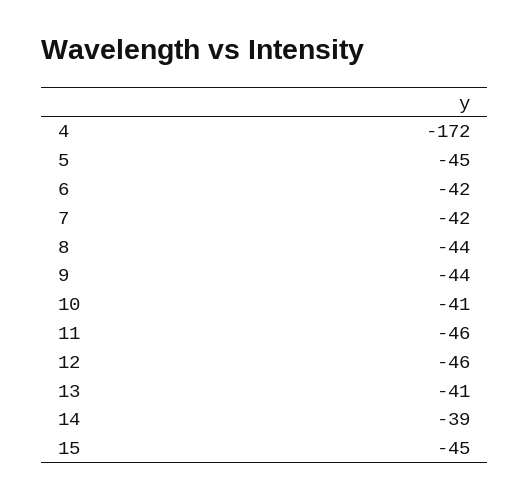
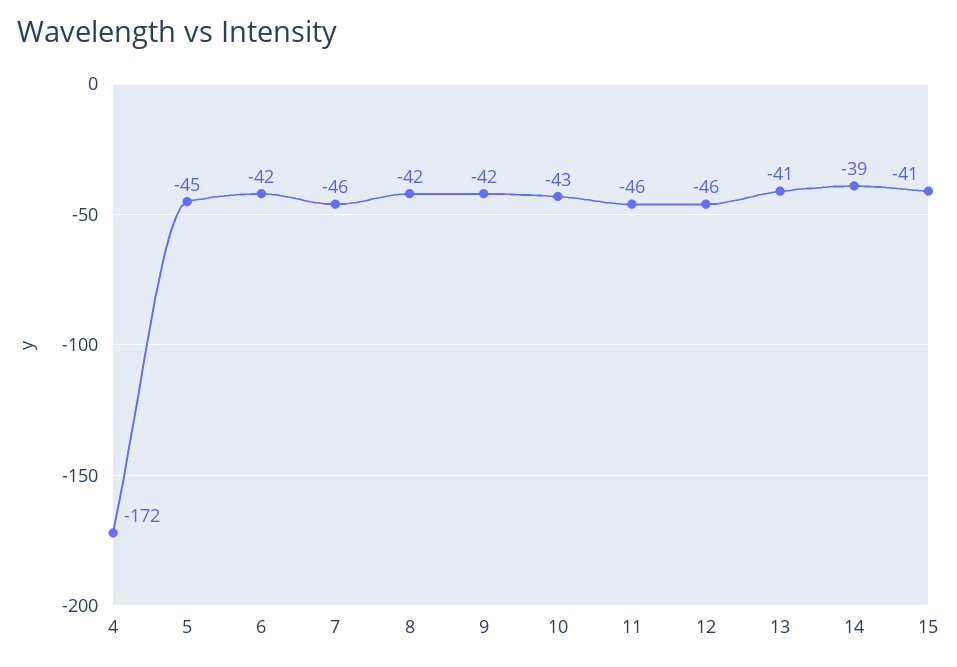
7: -42 -> -46
8: -44 -> -42
9: -44 -> -42
10: -41 -> -43
15: -45 -> -41

